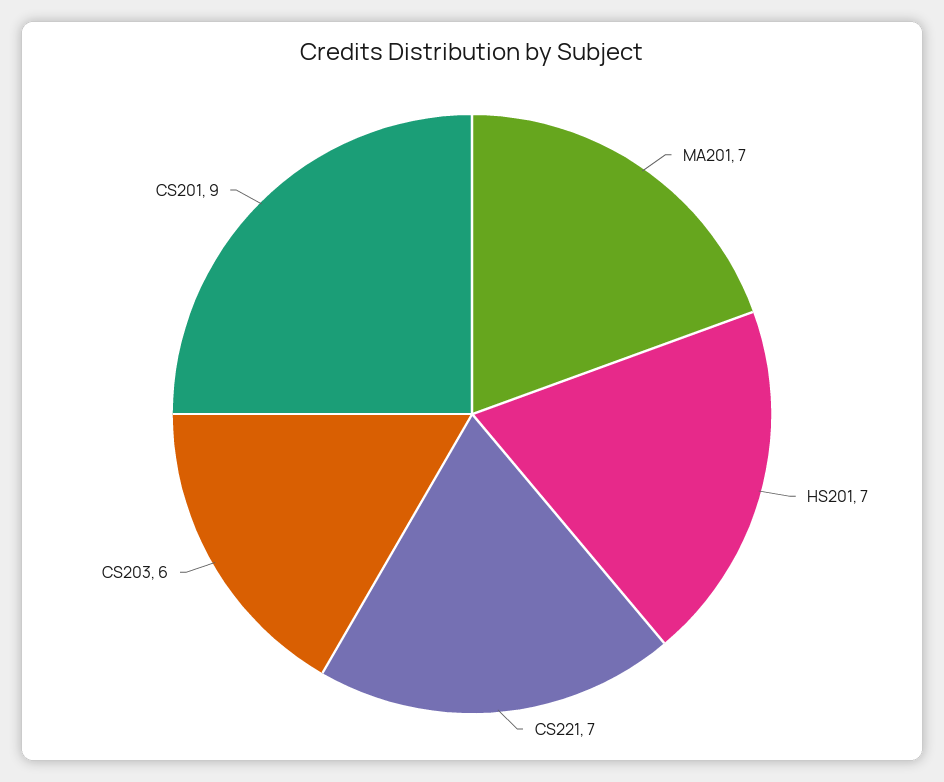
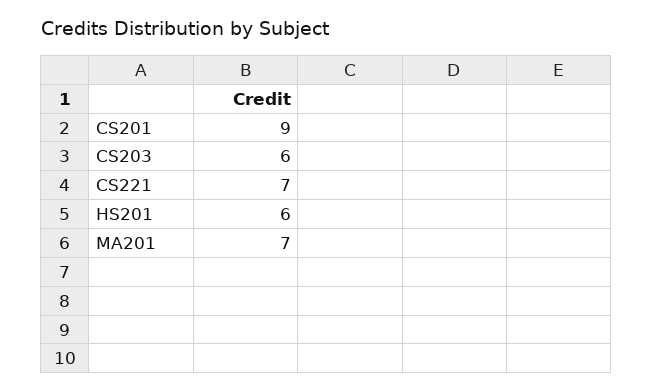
HS201: 7 -> 6

